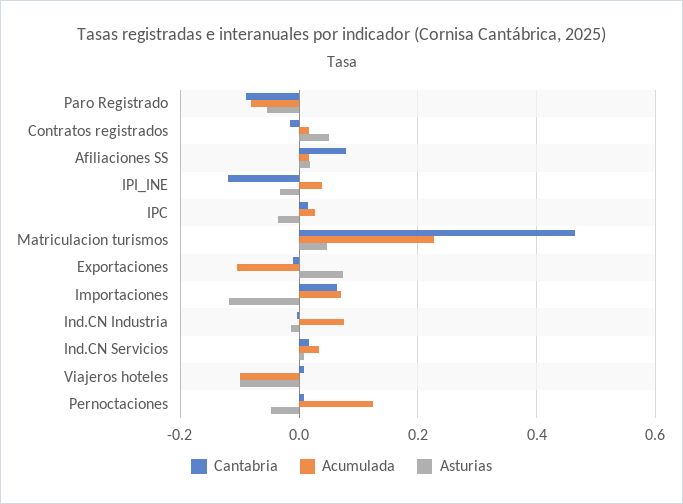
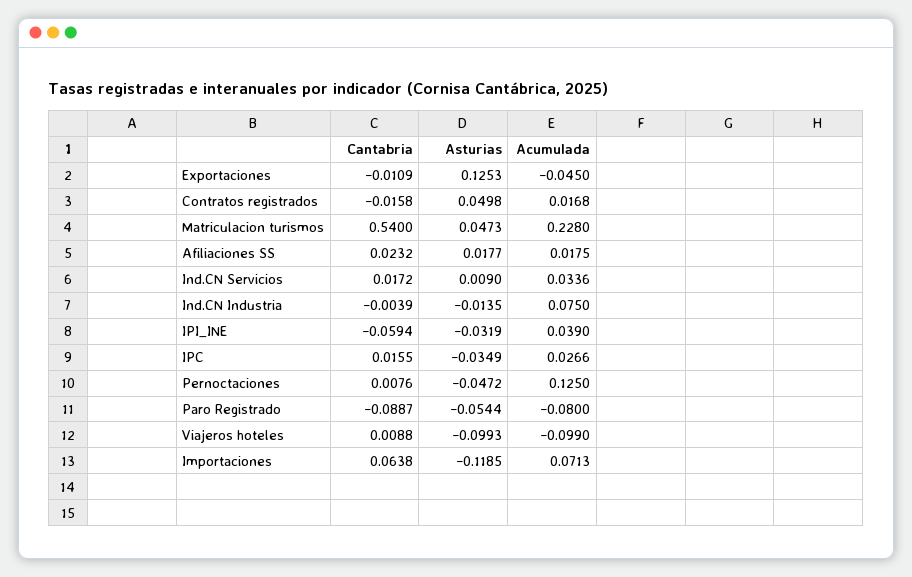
Cantabria, Afiliaciones SS: 0.08 -> 0.0232
Cantabria, IPI_INE: -0.12 -> -0.0594
Cantabria, Matriculacion turismos: 0.46 -> 0.54
Acumulada, Exportaciones: -0.1 -> -0.045
Asturias, Exportaciones: 0.08 -> 0.1253

